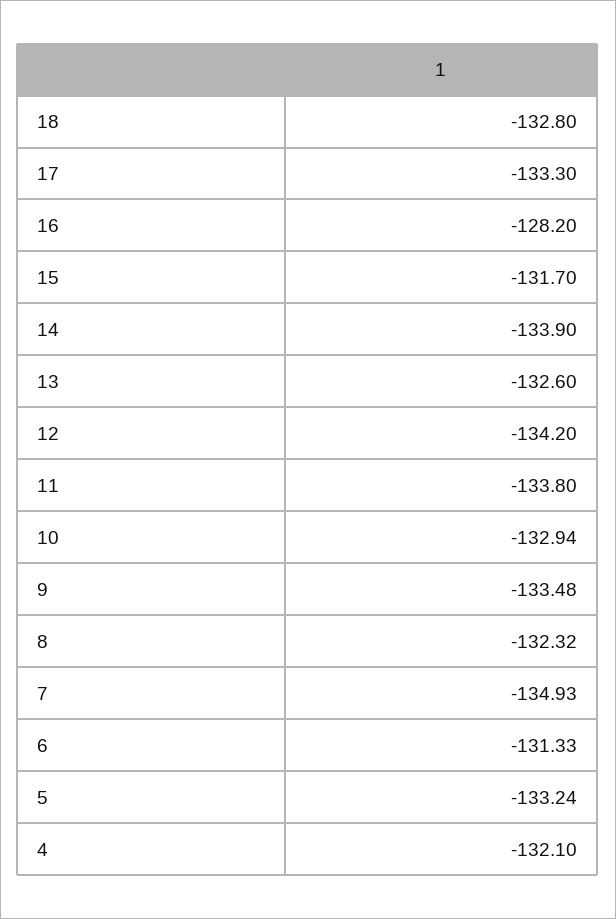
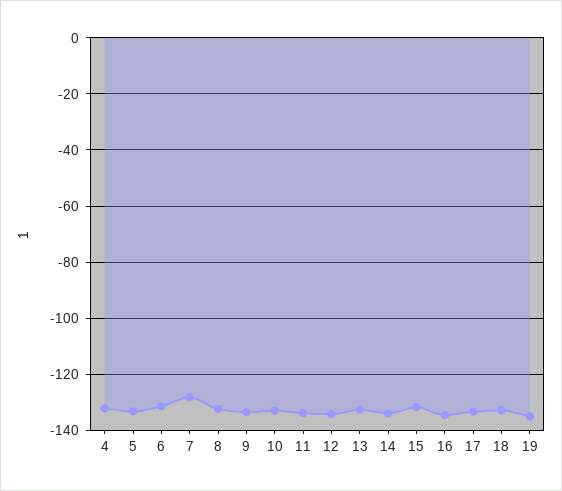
16: -128.2 -> -135
7: -134.93 -> -127.5
19: none -> -135

